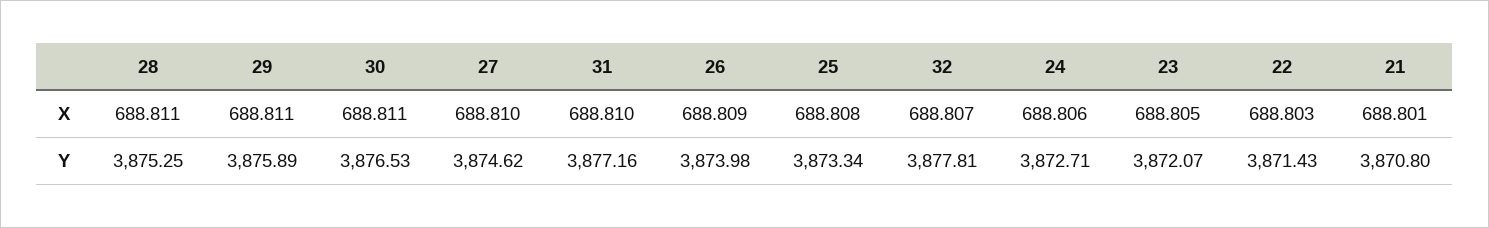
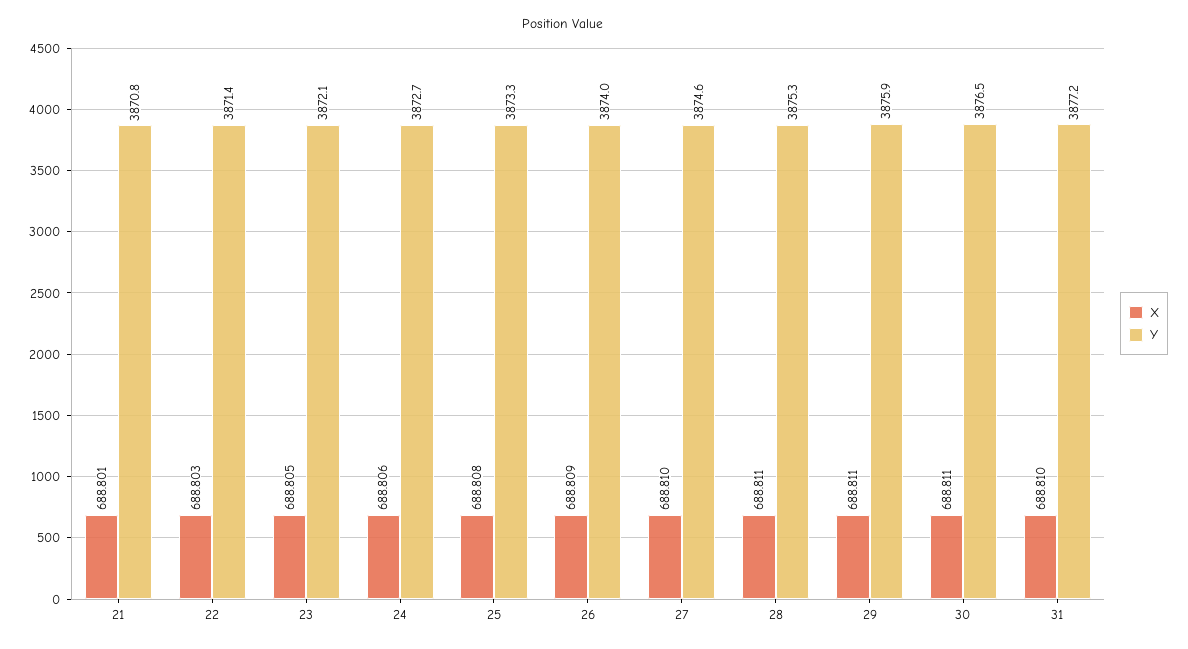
X, 32: 688.807 -> none
Y, 32: 3877.81 -> none

